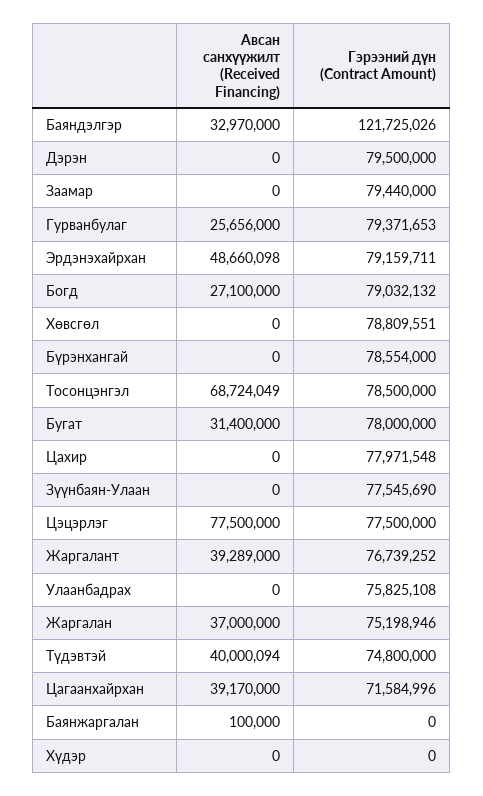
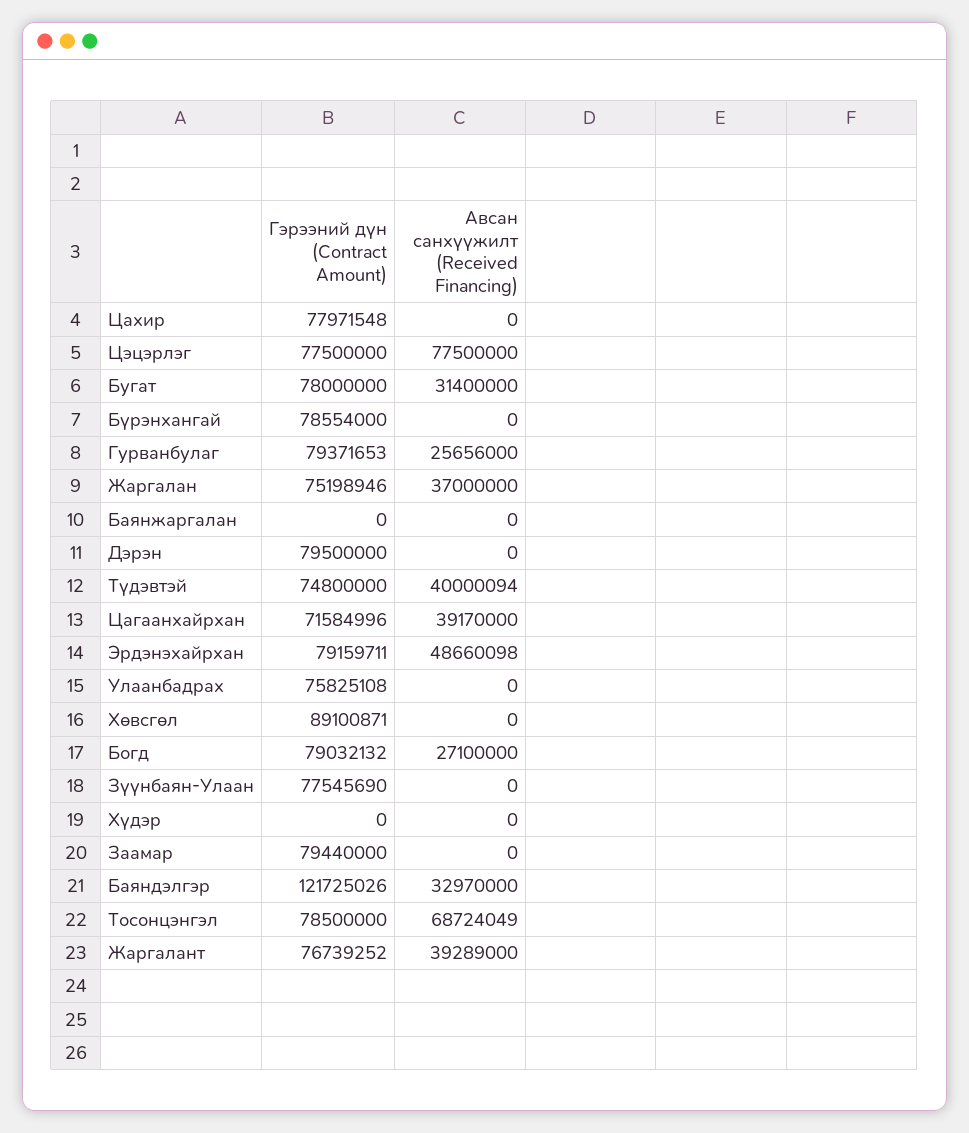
Гэрээний дүн (Contract Amount), Хөвсгөл: 78809551 -> 89100871
Авсан санхүүжилт (Received Financing), Баянжаргалан: 100000 -> 0

